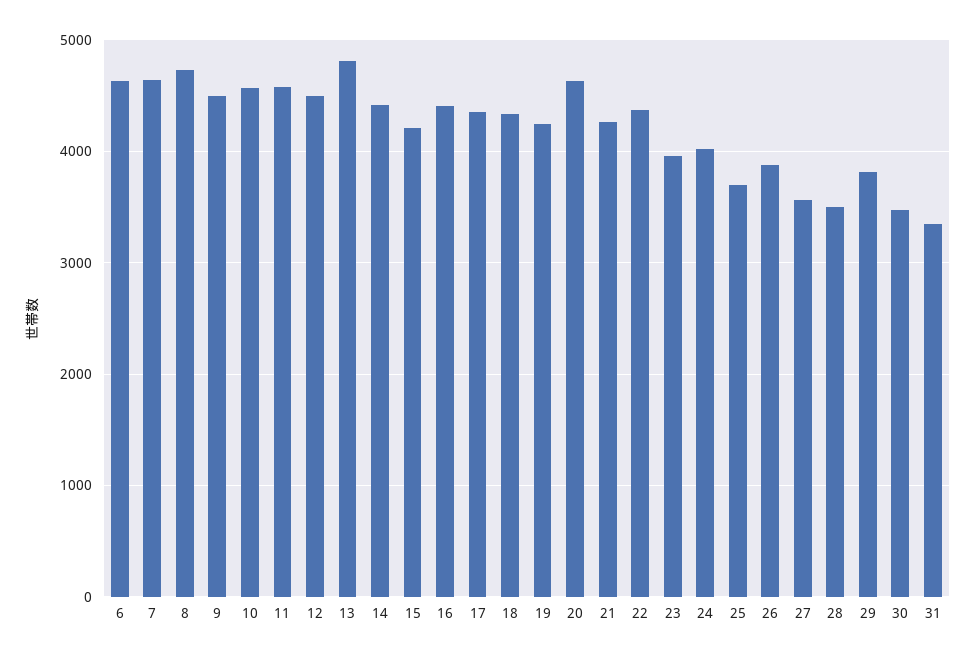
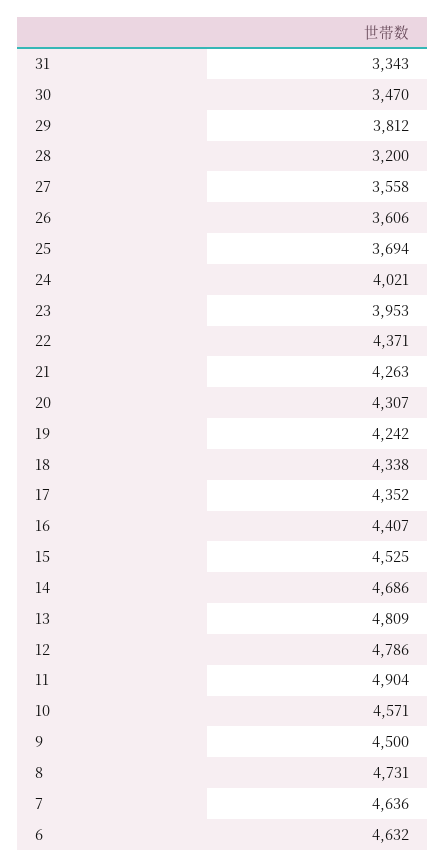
11: 4600 -> 4904
12: 4500 -> 4786
14: 4400 -> 4686
15: 4200 -> 4525
20: 4600 -> 4307
26: 3900 -> 3606
28: 3500 -> 3200

